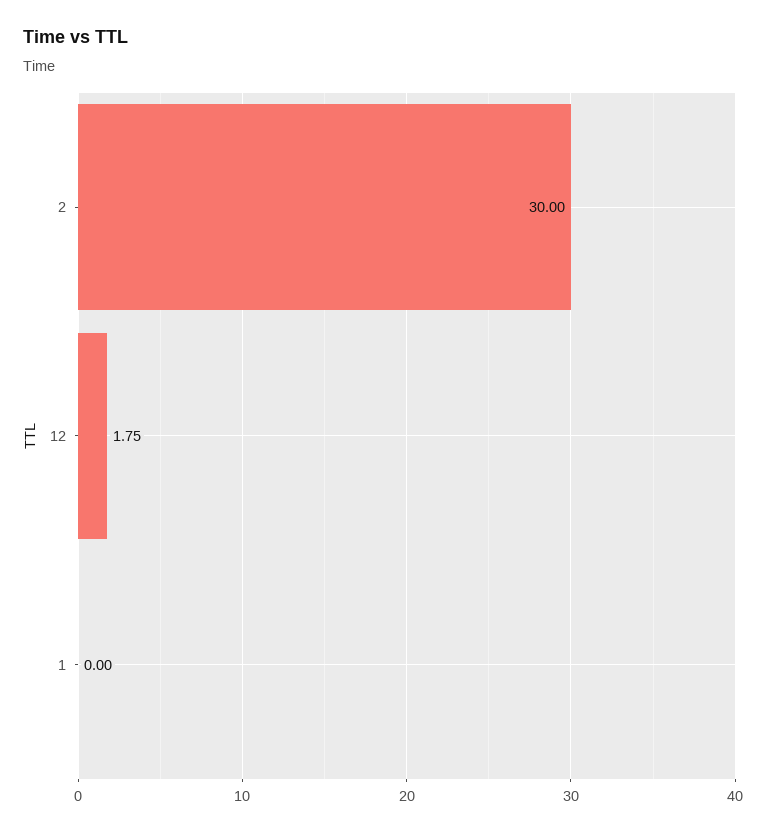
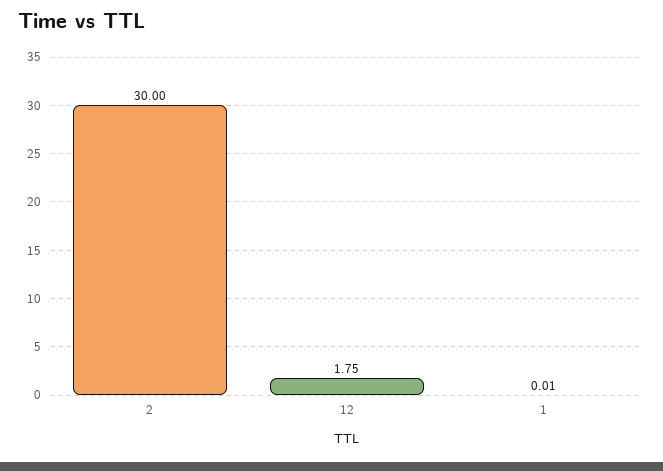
1: 0 -> 0.01

